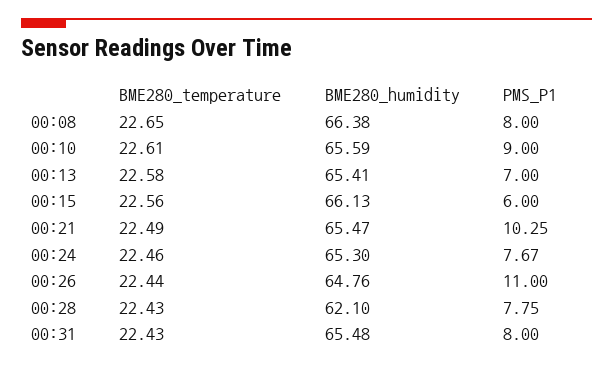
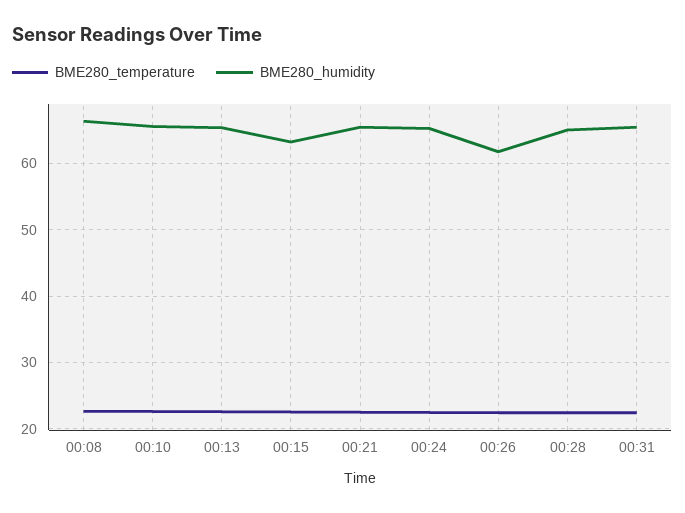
PMS_P1, 00:08: 8 -> none
PMS_P1, 00:10: 9 -> none
PMS_P1, 00:13: 7 -> none
BME280_humidity, 00:15: 66.13 -> 63
PMS_P1, 00:15: 6 -> none
PMS_P1, 00:21: 10.25 -> none
PMS_P1, 00:24: 7.67 -> none
BME280_humidity, 00:26: 64.76 -> 62
PMS_P1, 00:26: 11 -> none
BME280_humidity, 00:28: 62.1 -> 65
PMS_P1, 00:28: 7.75 -> none
PMS_P1, 00:31: 8 -> none

